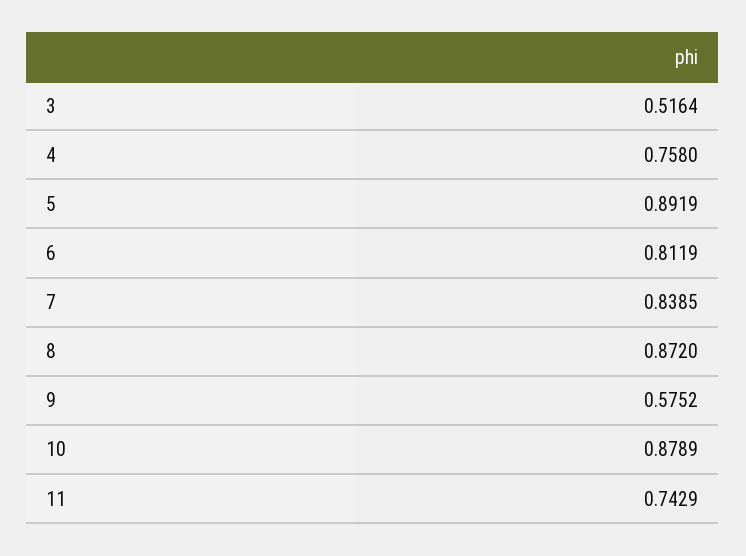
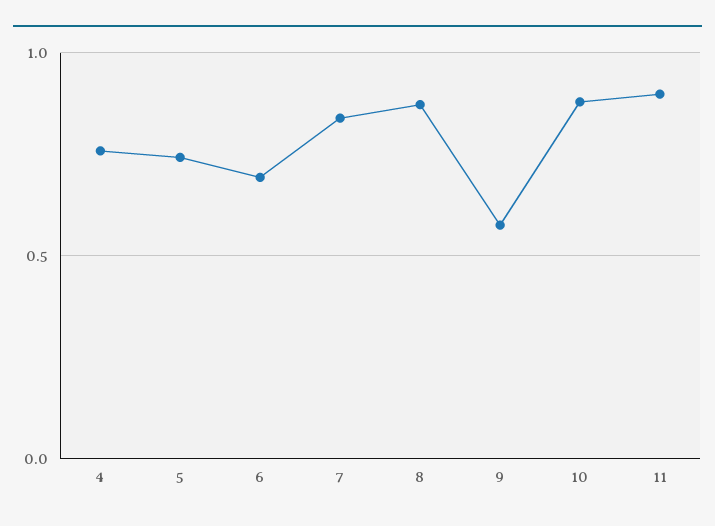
3: 0.5164 -> none
5: 0.8919 -> 0.75
6: 0.8119 -> 0.7
11: 0.7429 -> 0.9

